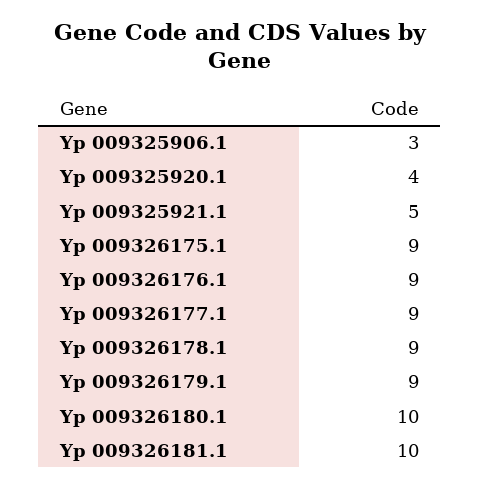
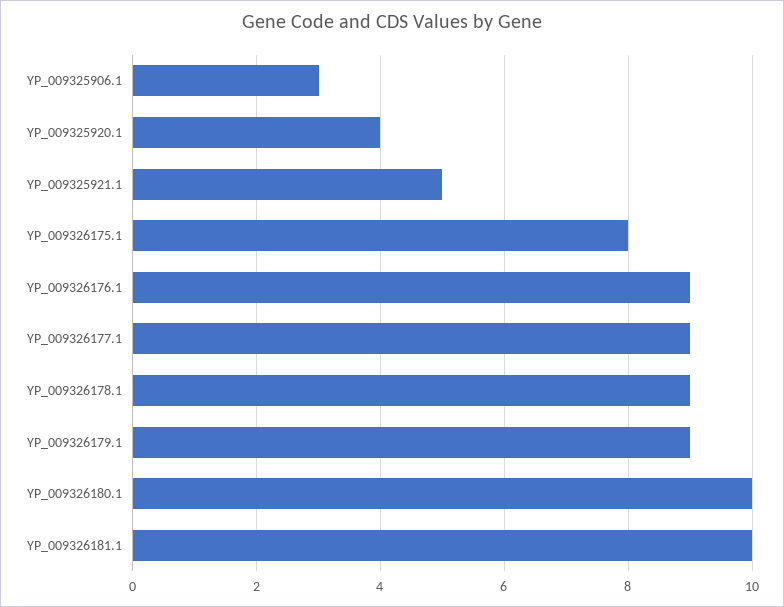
Yp 009326175.1: 9 -> 8

